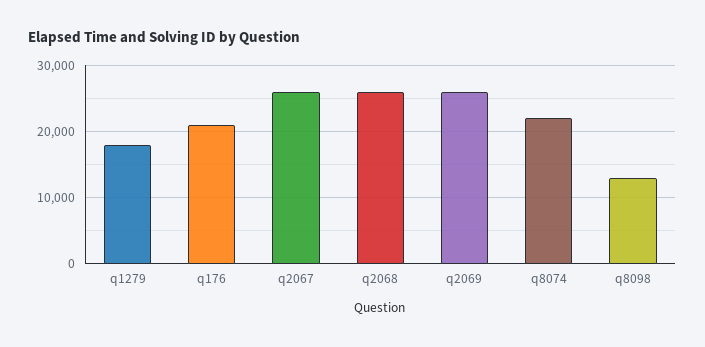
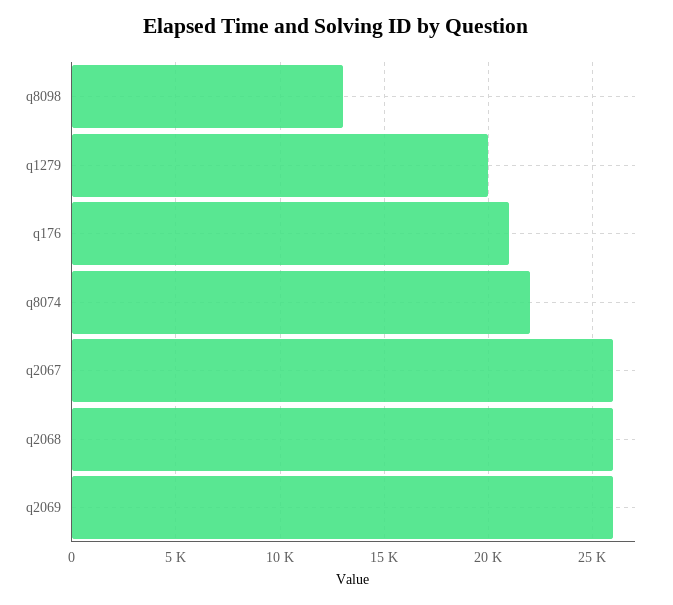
q1279: 18000 -> 20000

